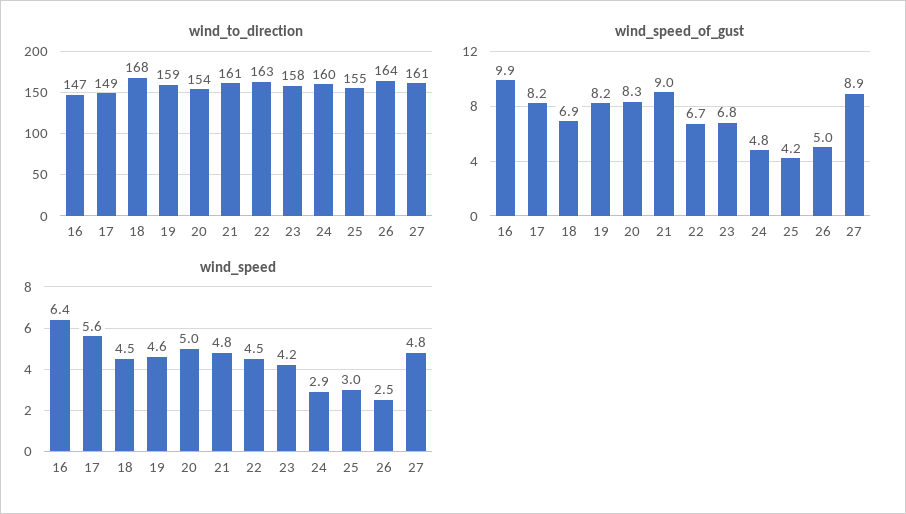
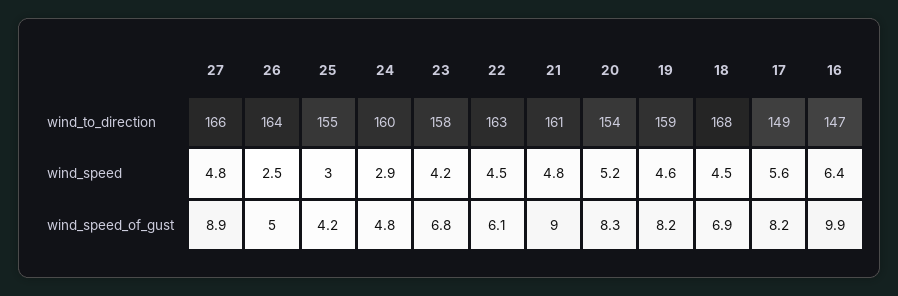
wind_to_direction, 27: 161 -> 166
wind_speed_of_gust, 22: 6.7 -> 6.1
wind_speed, 20: 5 -> 5.2

